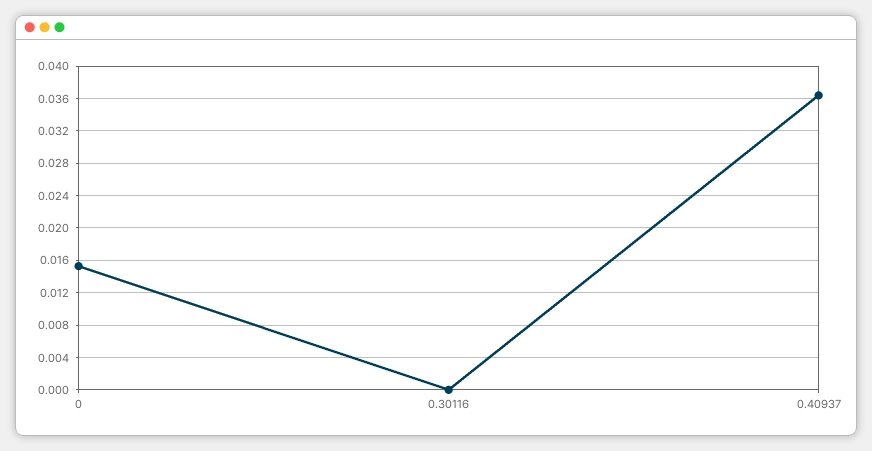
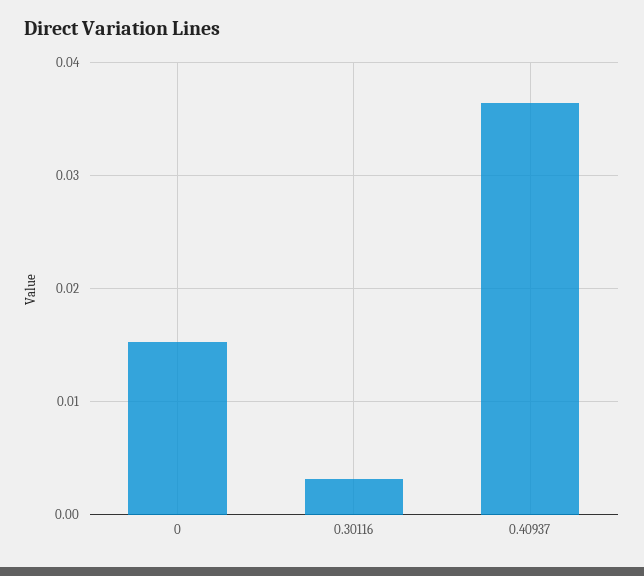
0.30116: 0 -> 0.003

